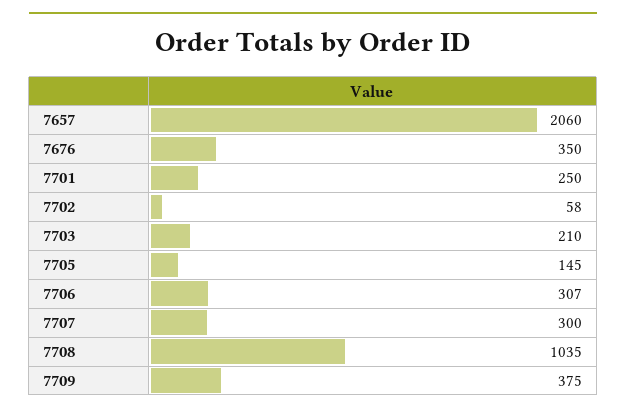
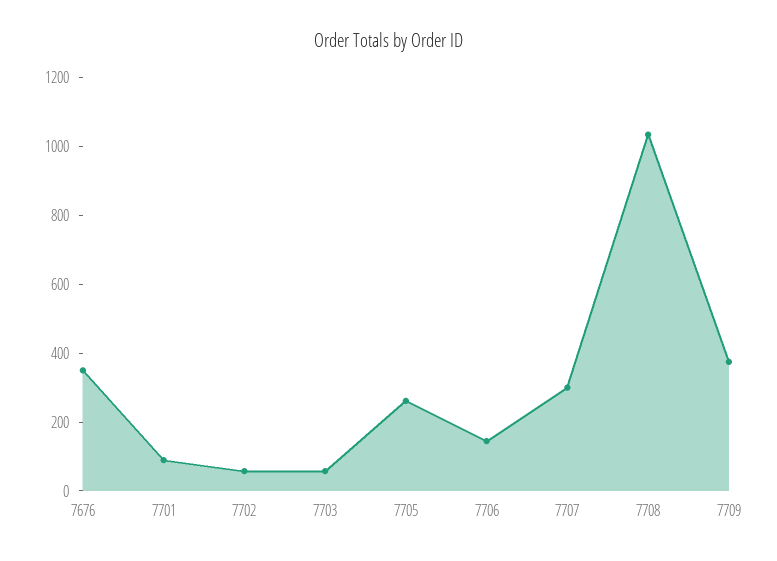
7657: 2060 -> none
7701: 250 -> 100
7703: 210 -> 50
7705: 145 -> 250
7706: 307 -> 150

